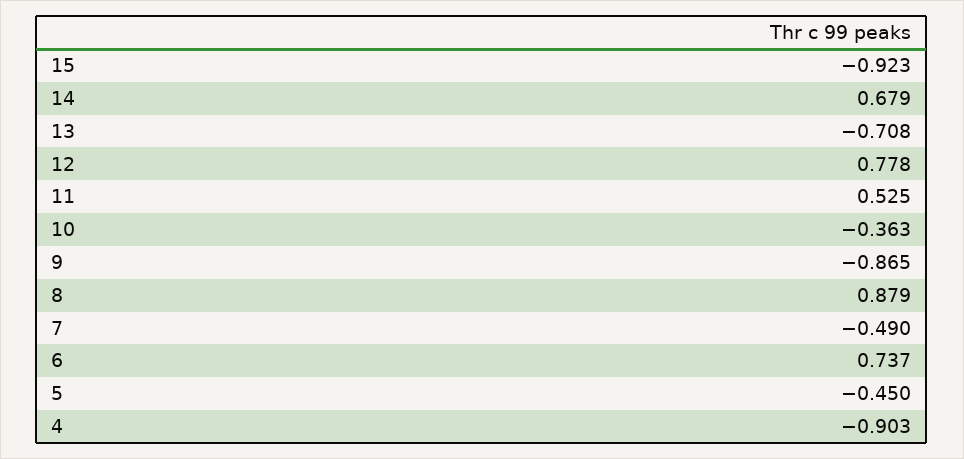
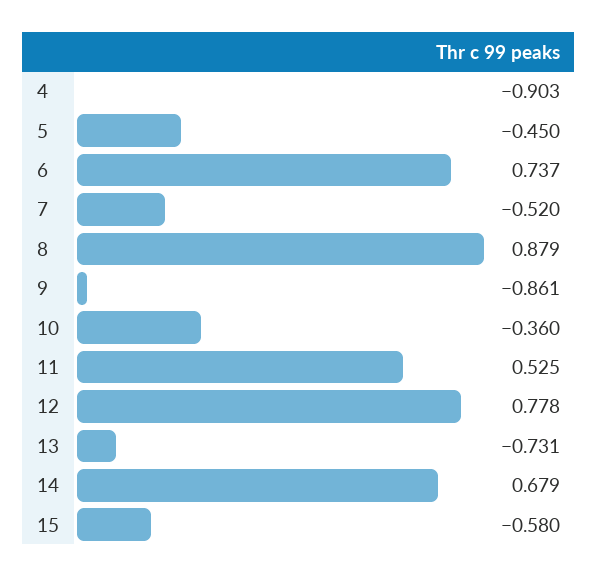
15: -0.923 -> -0.58
13: -0.708 -> -0.731
10: -0.363 -> -0.36
9: -0.865 -> -0.861
7: -0.49 -> -0.52

